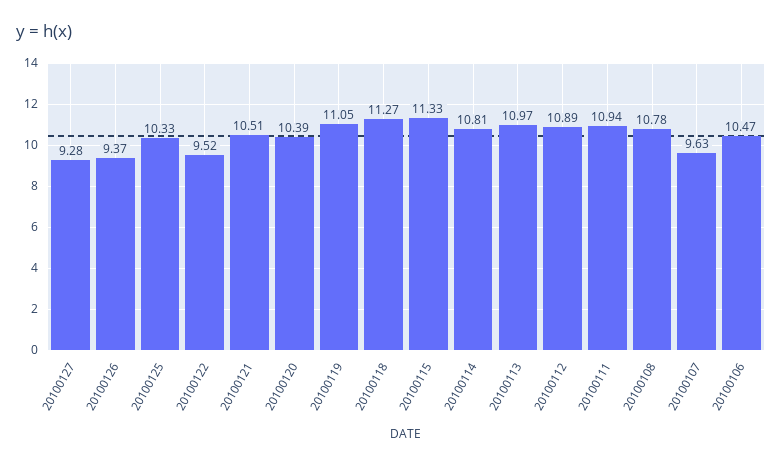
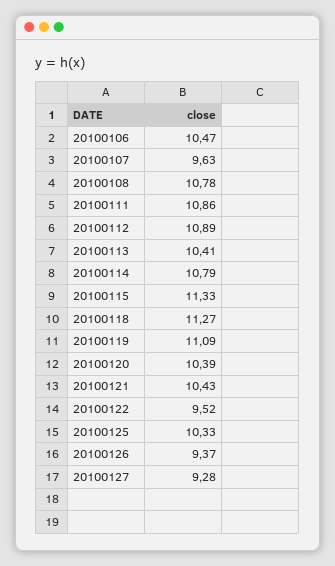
20100121: 10.51 -> 10.43
20100119: 11.05 -> 11.09
20100114: 10.81 -> 10.79
20100113: 10.97 -> 10.41
20100111: 10.94 -> 10.86

